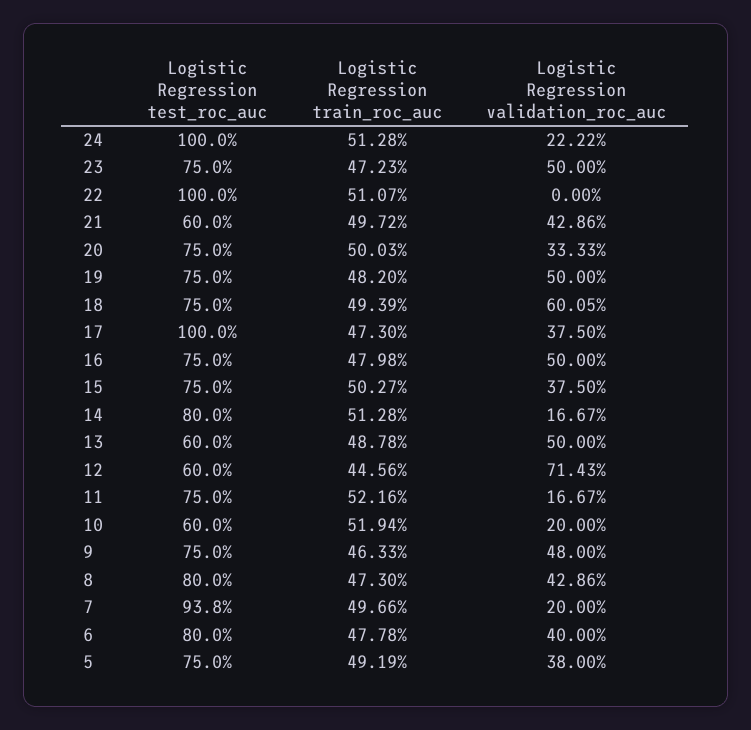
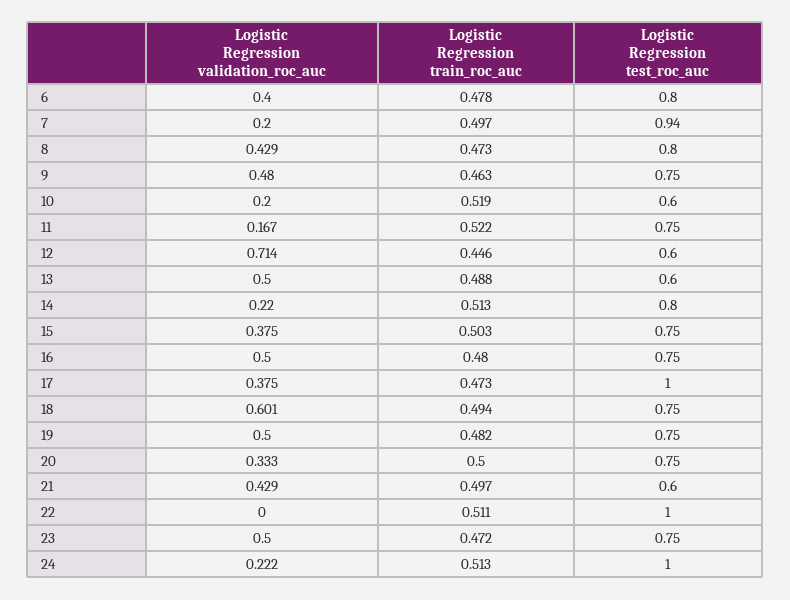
Logistic Regression validation_roc_auc, 14: 0.1667 -> 0.22
Logistic Regression test_roc_auc, 5: 0.75 -> none
Logistic Regression train_roc_auc, 5: 0.4919 -> none
Logistic Regression validation_roc_auc, 5: 0.38 -> none

